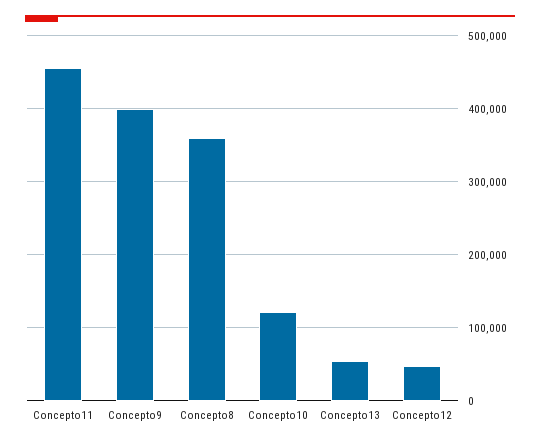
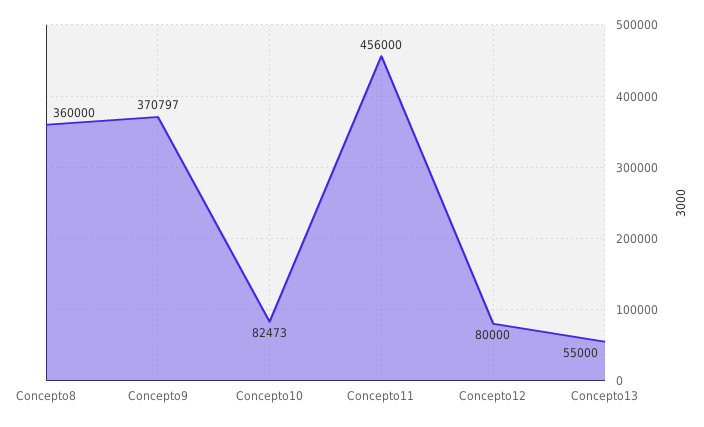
Concepto9: 400000 -> 370797
Concepto10: 120000 -> 82473
Concepto12: 50000 -> 80000

